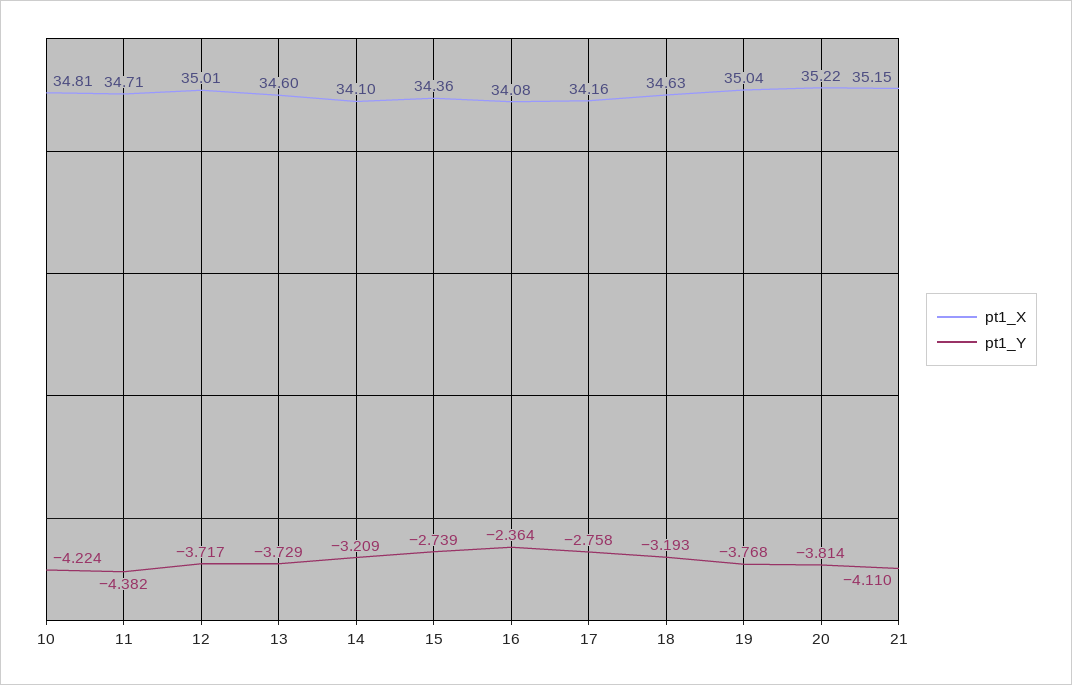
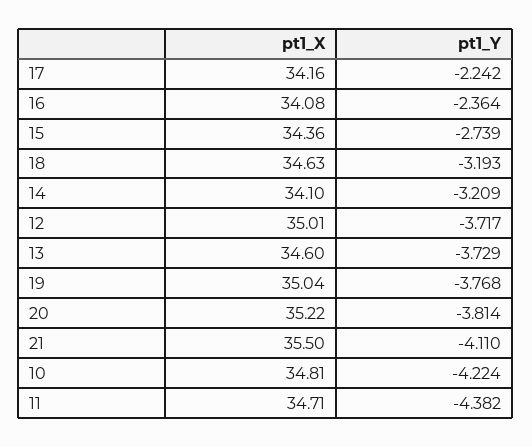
pt1_Y, 17: -2.758 -> -2.242
pt1_X, 21: 35.15 -> 35.5

